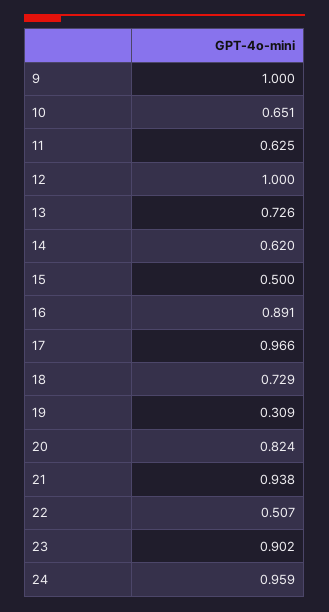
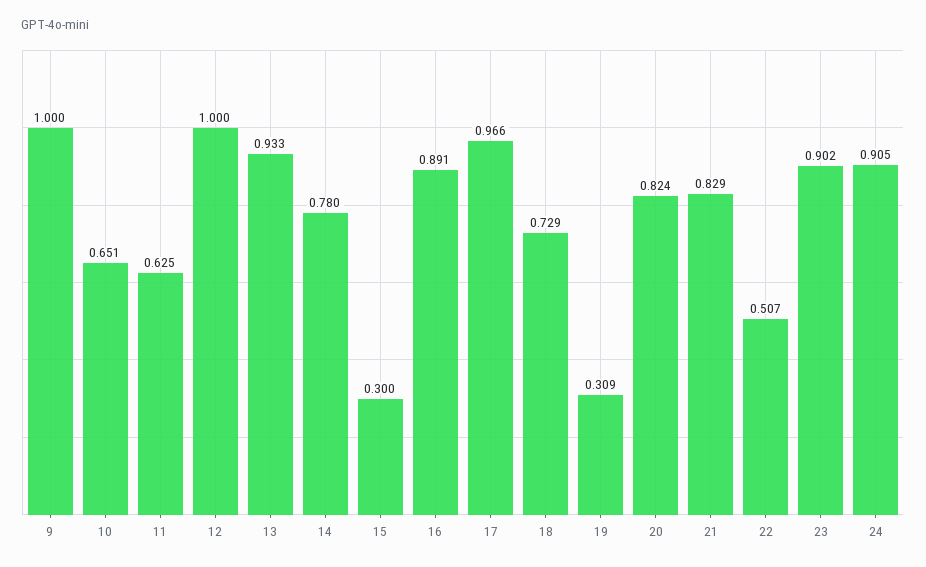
13: 0.726 -> 0.933
14: 0.62 -> 0.78
15: 0.5 -> 0.3
21: 0.938 -> 0.829
24: 0.959 -> 0.905

